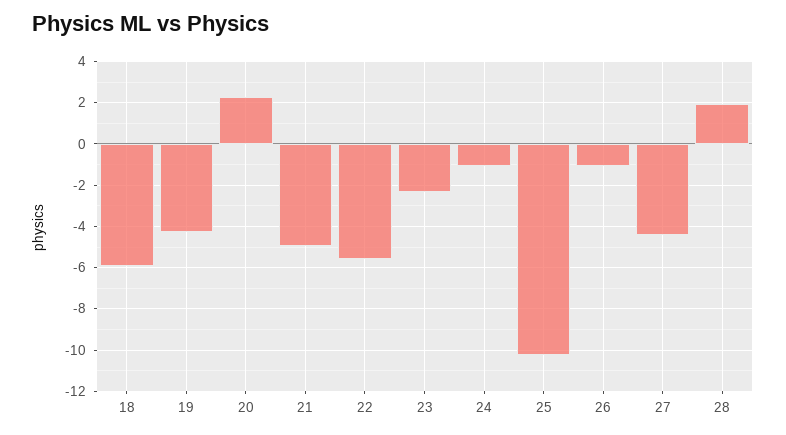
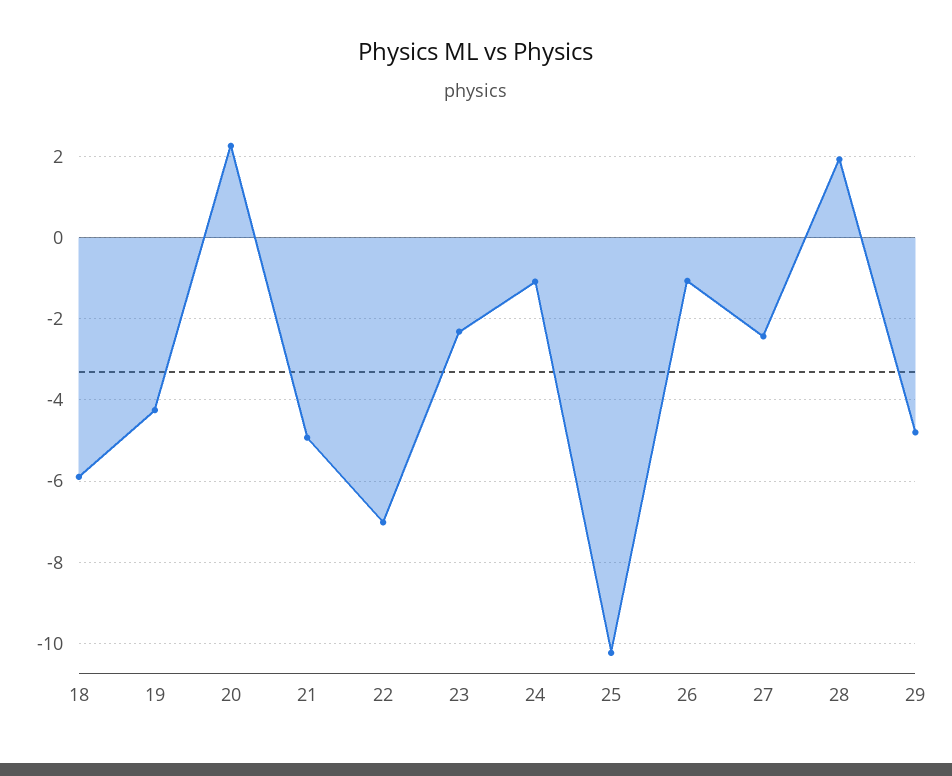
22: -5.5 -> -7
27: -4.5 -> -2.4
29: none -> -4.8

